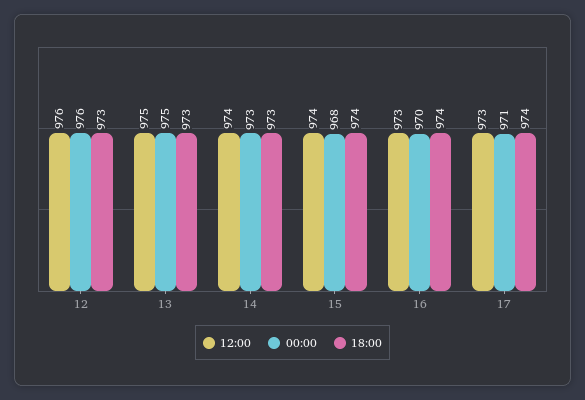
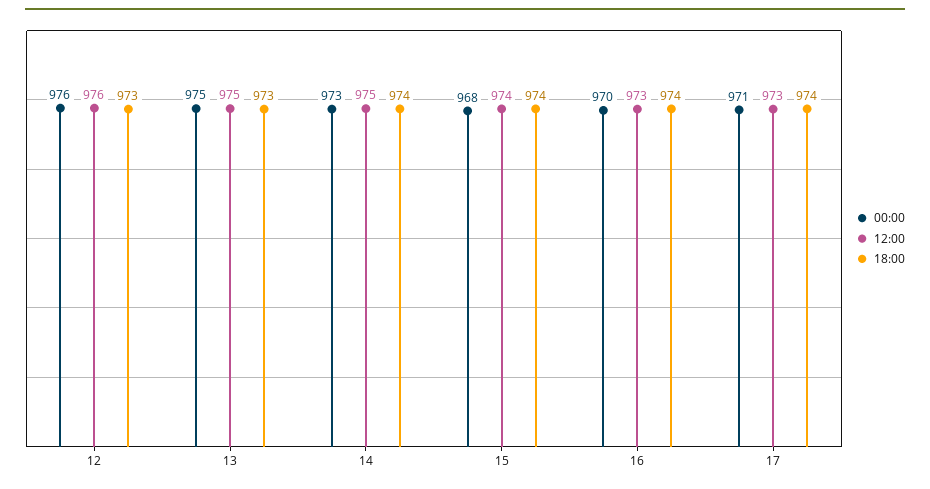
12:00, 14: 974 -> 975
18:00, 14: 973 -> 974

